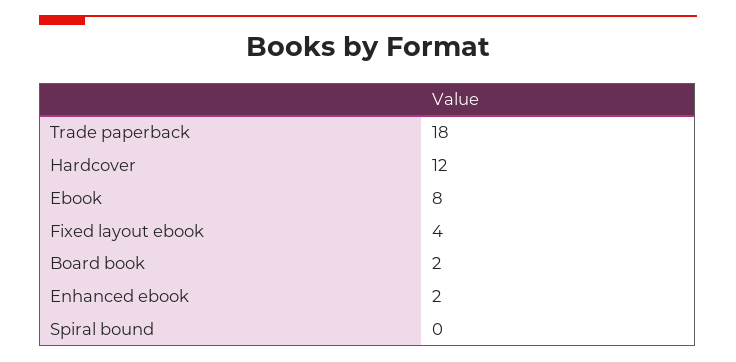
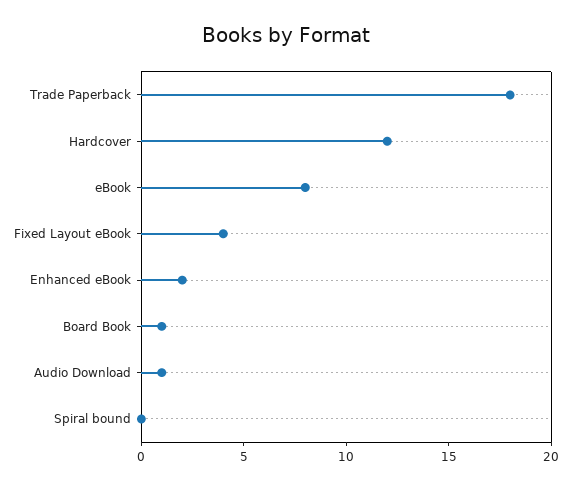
Board book: 2 -> 1
Audio Download: none -> 1

